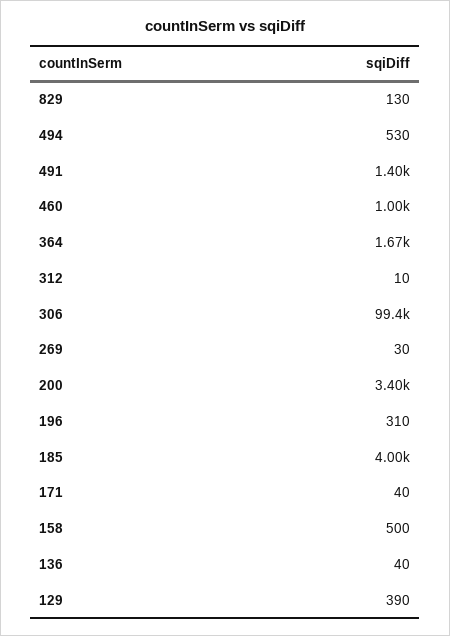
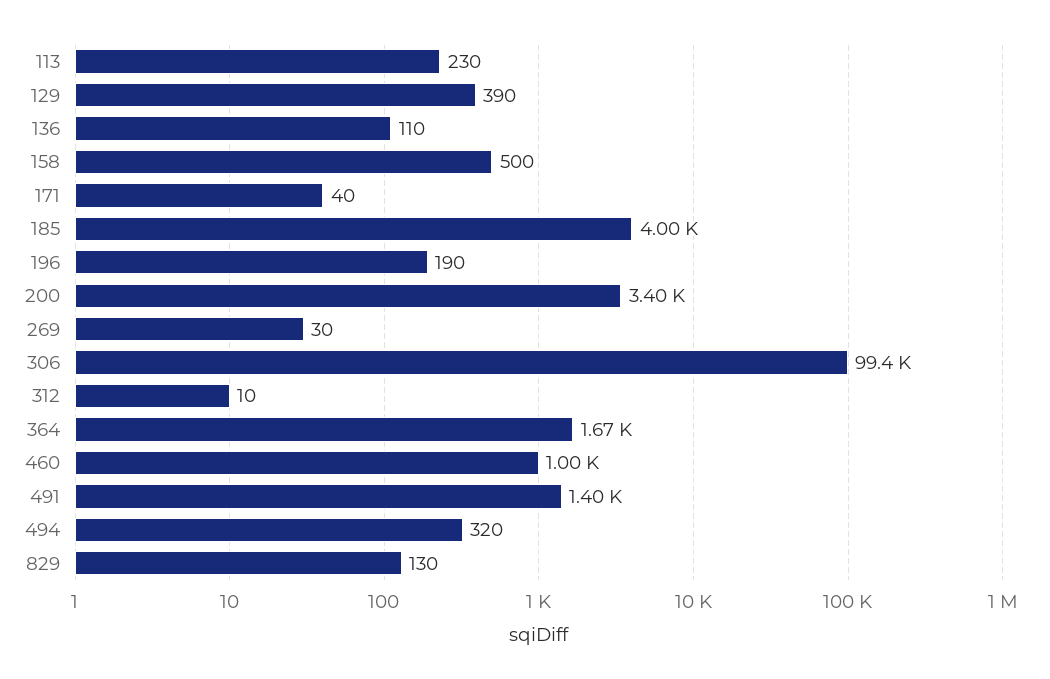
494: 530 -> 320
196: 310 -> 190
136: 40 -> 110
113: none -> 230

